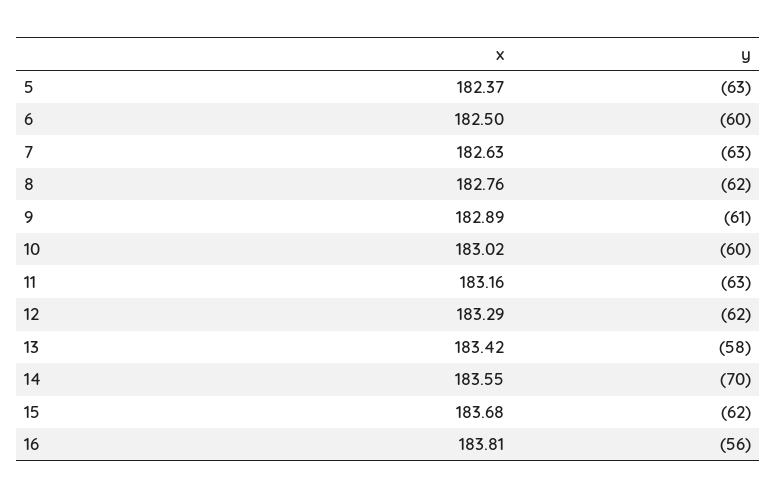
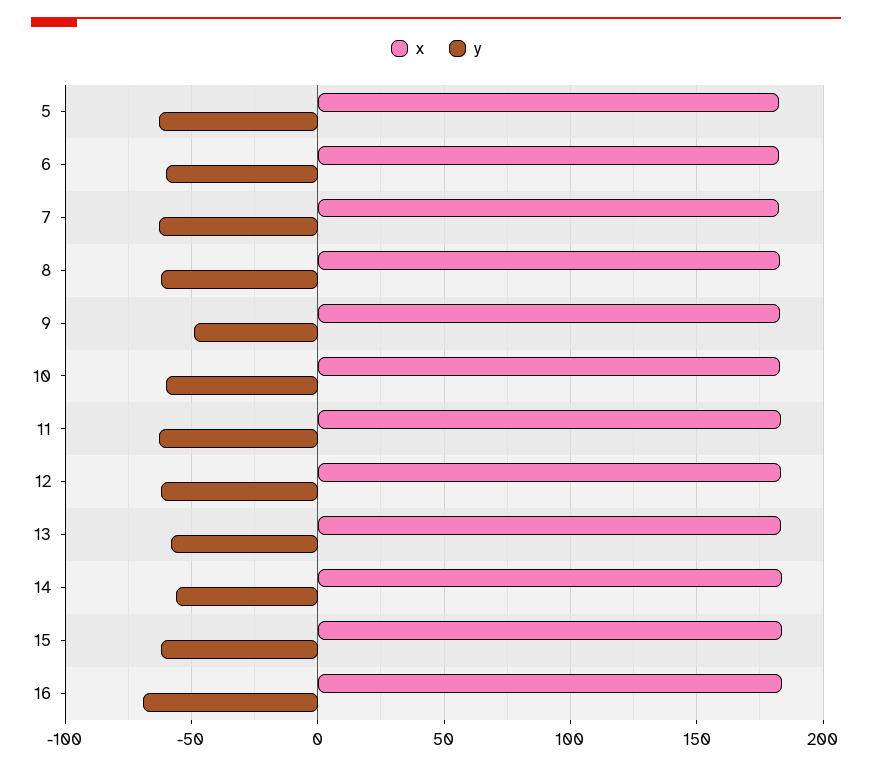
y, 9: -61 -> -50
y, 14: -70 -> -55
y, 16: -56 -> -70

